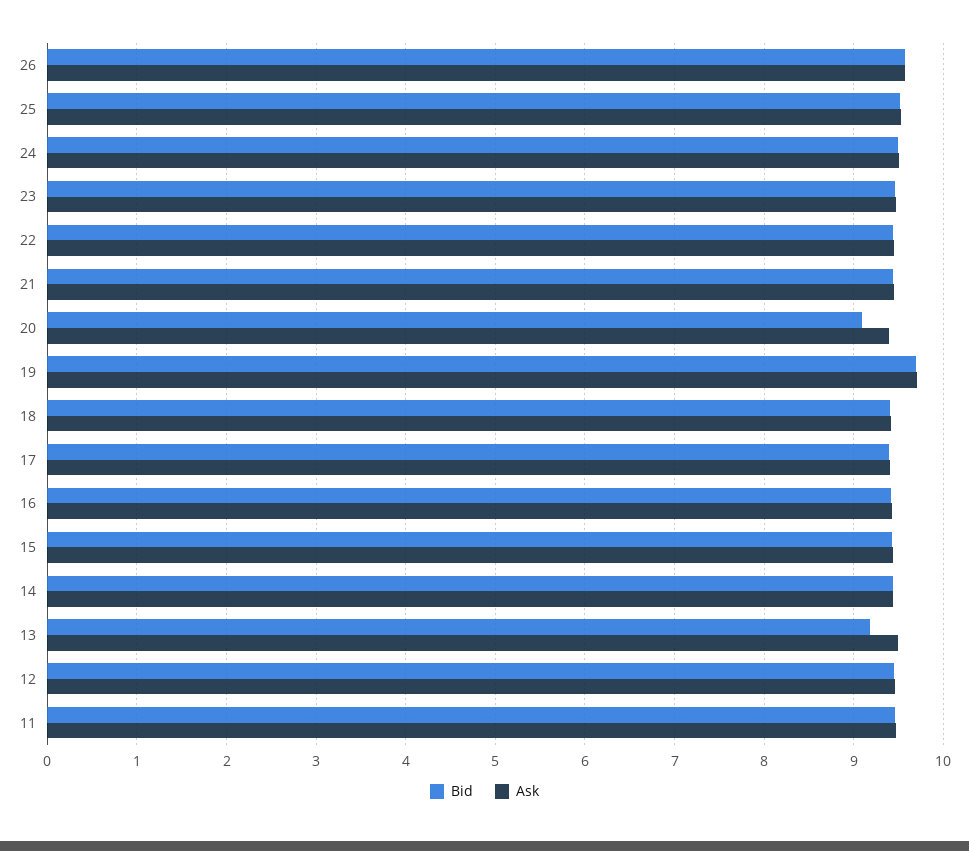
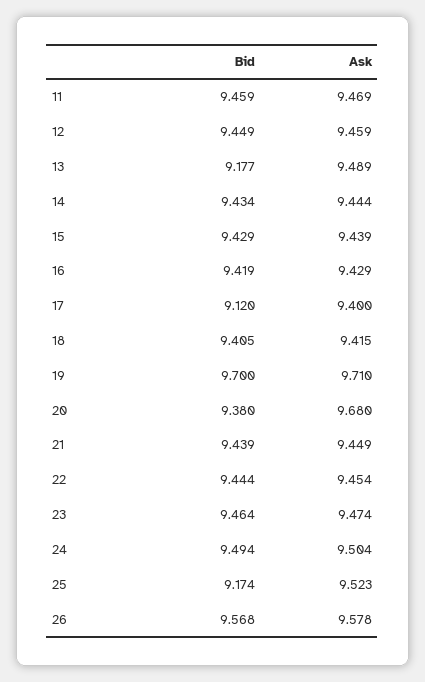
Bid, 25: 9.5 -> 9.174
Bid, 20: 9.1 -> 9.38
Ask, 20: 9.4 -> 9.68
Bid, 17: 9.4 -> 9.12

